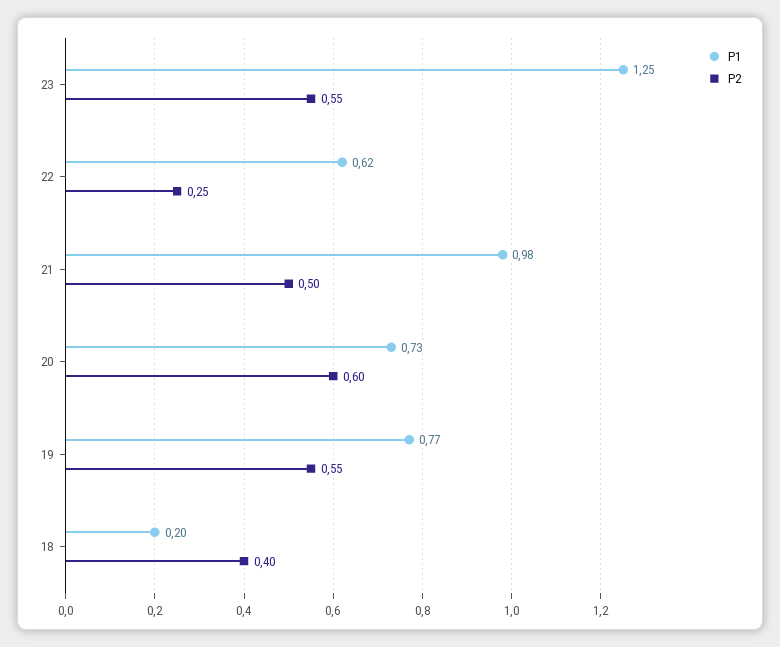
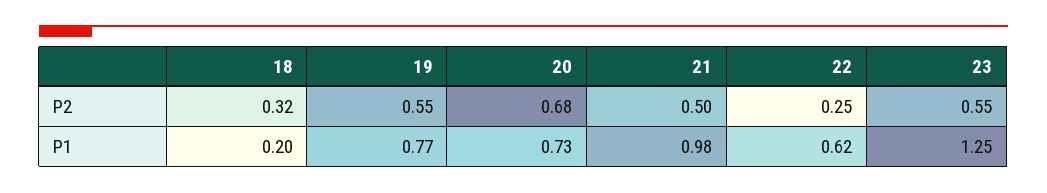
P2, 20: 0.6 -> 0.68
P2, 18: 0.4 -> 0.32

